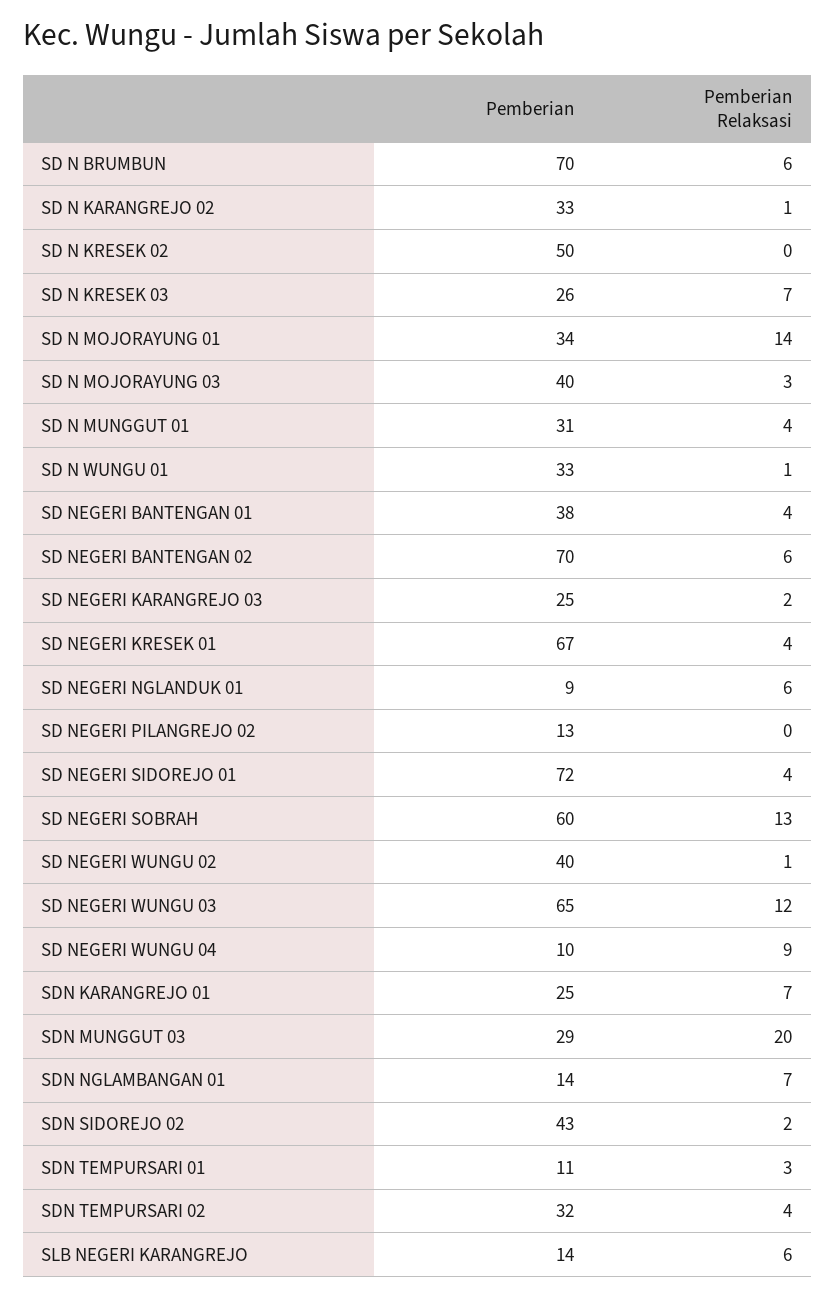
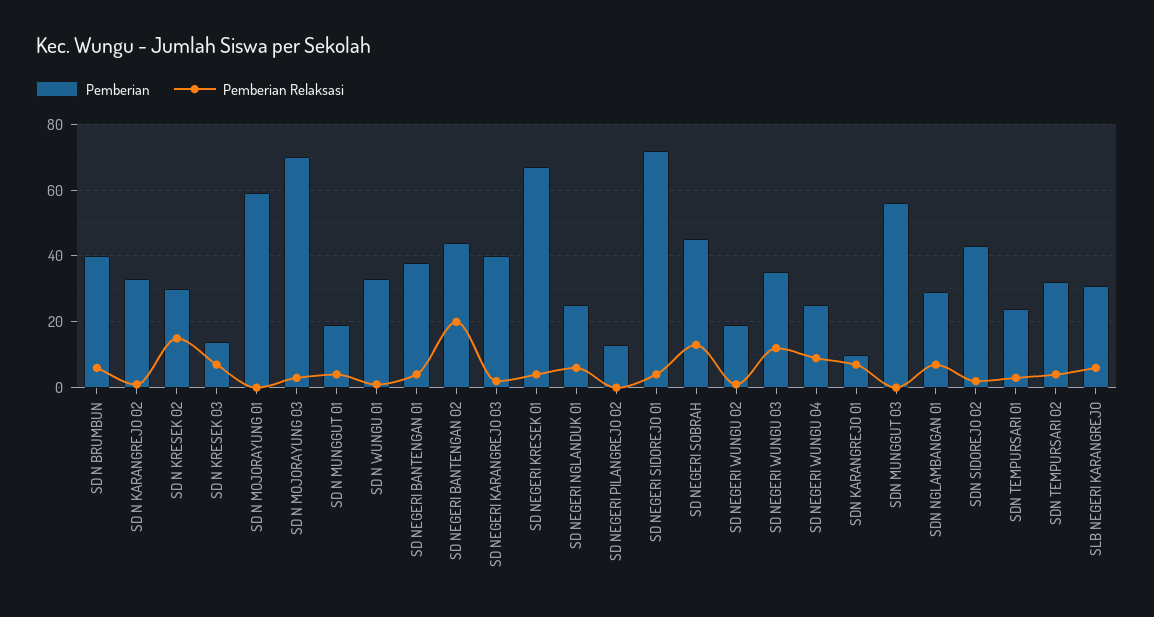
Pemberian, SD N BRUMBUN: 70 -> 40
Pemberian, SD N KRESEK 02: 50 -> 30
Pemberian Relaksasi, SD N KRESEK 02: 0 -> 15
Pemberian, SD N KRESEK 03: 26 -> 15
Pemberian, SD N MOJORAYUNG 01: 34 -> 60
Pemberian Relaksasi, SD N MOJORAYUNG 01: 14 -> 0
Pemberian, SD N MOJORAYUNG 03: 40 -> 70
Pemberian, SD N MUNGGUT 01: 31 -> 20
Pemberian, SD NEGERI BANTENGAN 02: 70 -> 45
Pemberian Relaksasi, SD NEGERI BANTENGAN 02: 6 -> 20
Pemberian, SD NEGERI KARANGREJO 03: 25 -> 40
Pemberian, SD NEGERI NGLANDUK 01: 9 -> 25
Pemberian, SD NEGERI SOBRAH: 60 -> 45
Pemberian, SD NEGERI WUNGU 02: 40 -> 20
Pemberian, SD NEGERI WUNGU 03: 65 -> 35
Pemberian, SD NEGERI WUNGU 04: 10 -> 25
Pemberian, SDN KARANGREJO 01: 25 -> 10
Pemberian, SDN MUNGGUT 03: 29 -> 55
Pemberian Relaksasi, SDN MUNGGUT 03: 20 -> 0
Pemberian, SDN NGLAMBANGAN 01: 14 -> 30
Pemberian, SDN TEMPURSARI 01: 11 -> 25
Pemberian, SLB NEGERI KARANGREJO: 14 -> 30

